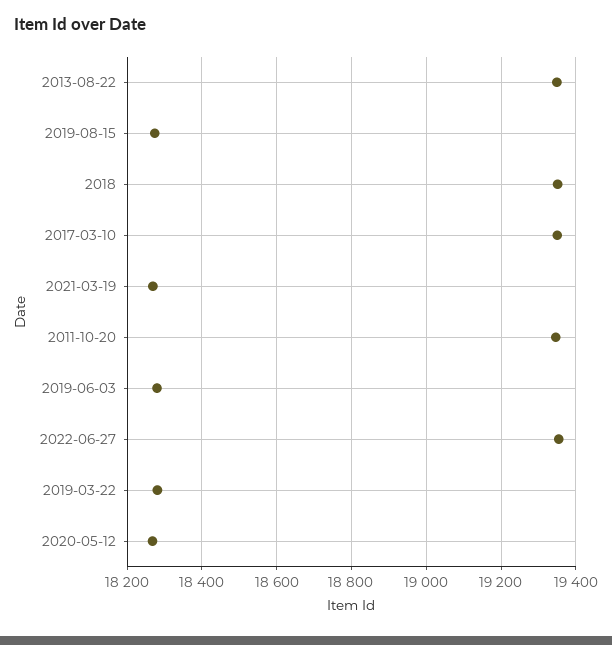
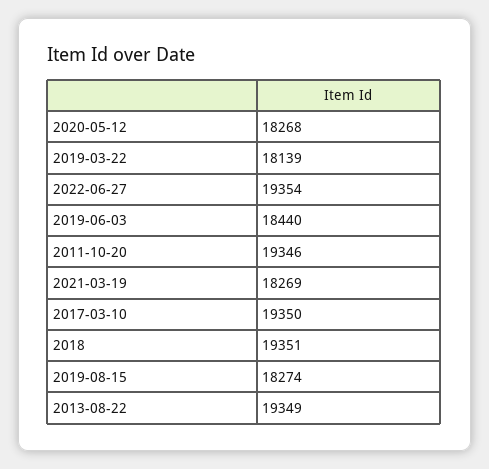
2019-06-03: 18280 -> 18440
2019-03-22: 18280 -> 18139

